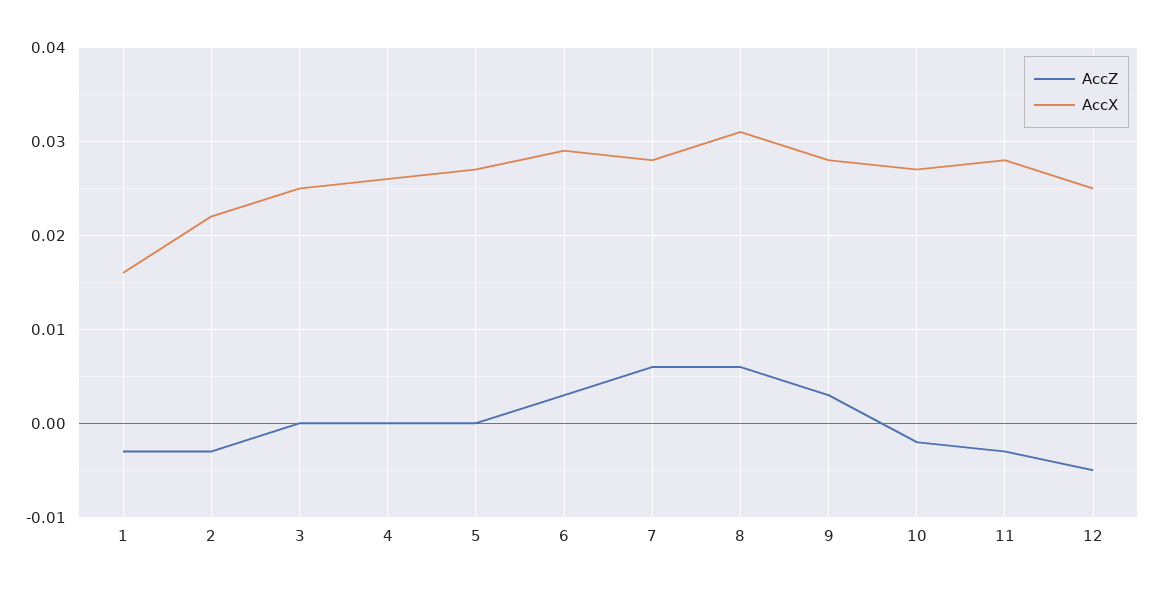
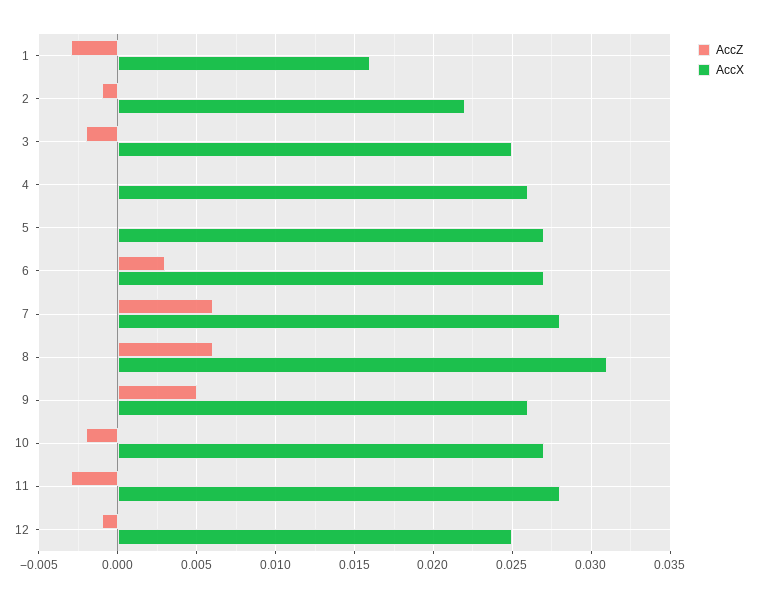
AccZ, 2: -0.003 -> -0.001
AccZ, 3: 0 -> -0.002
AccX, 6: 0.029 -> 0.027
AccZ, 9: 0.003 -> 0.005
AccX, 9: 0.028 -> 0.026
AccZ, 12: -0.005 -> -0.001

